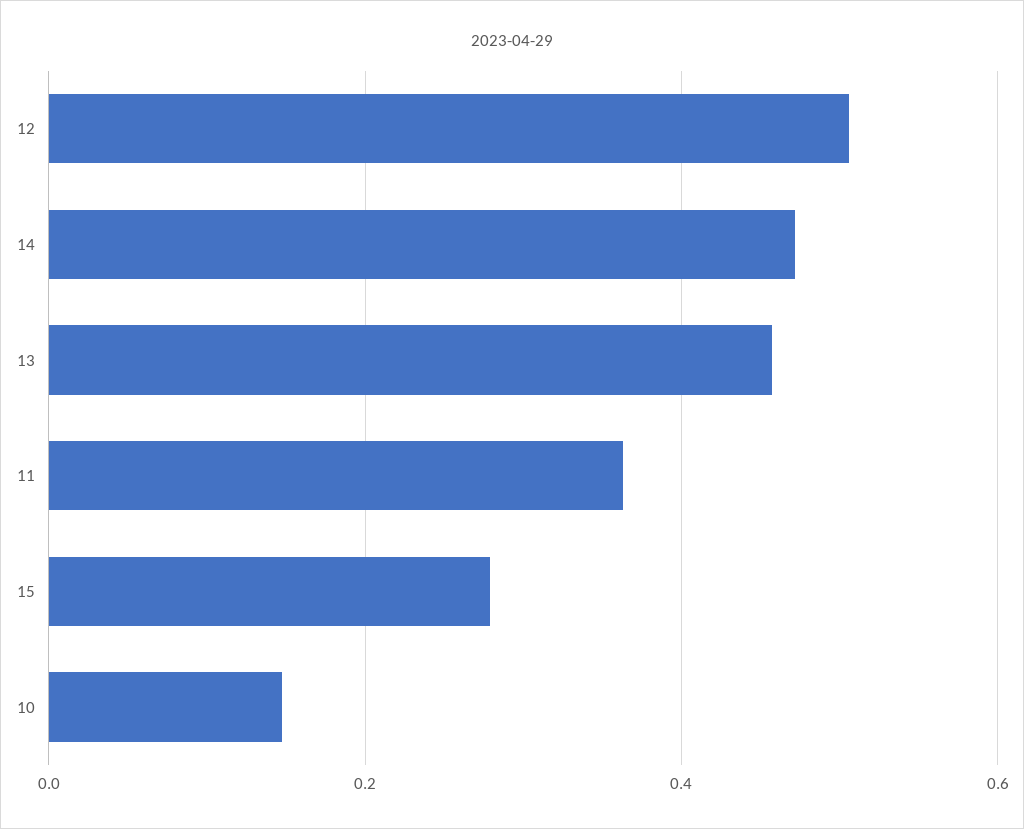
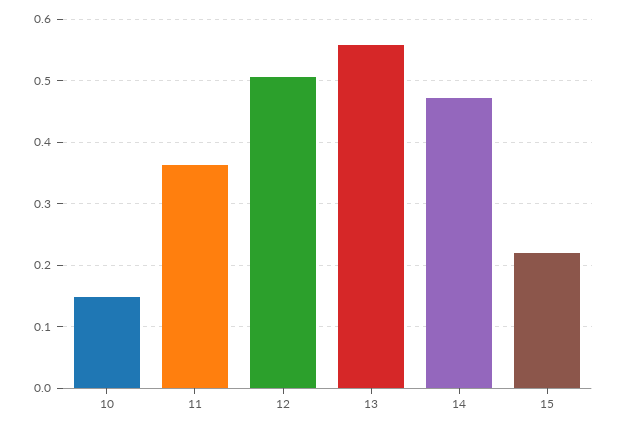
13: 0.46 -> 0.56
15: 0.28 -> 0.22

